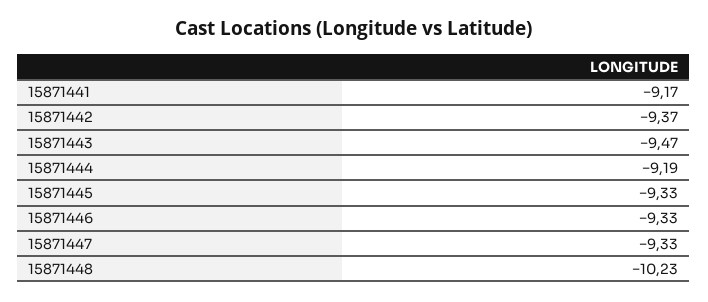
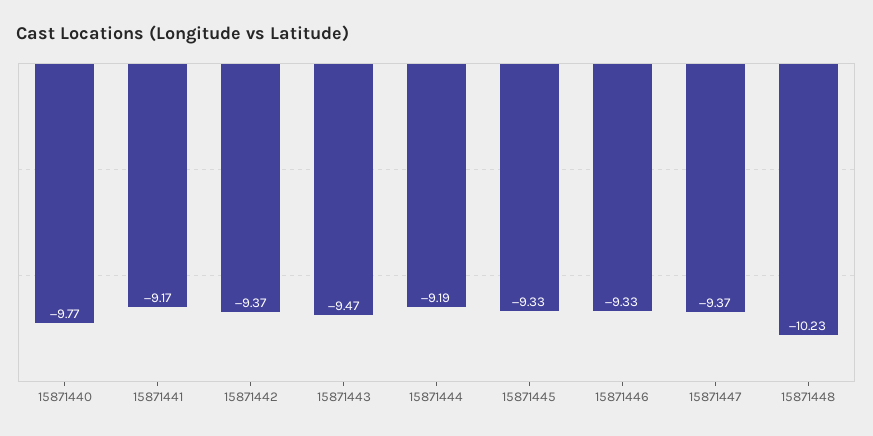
15871447: -9.33 -> -9.37
15871440: none -> -9.77

